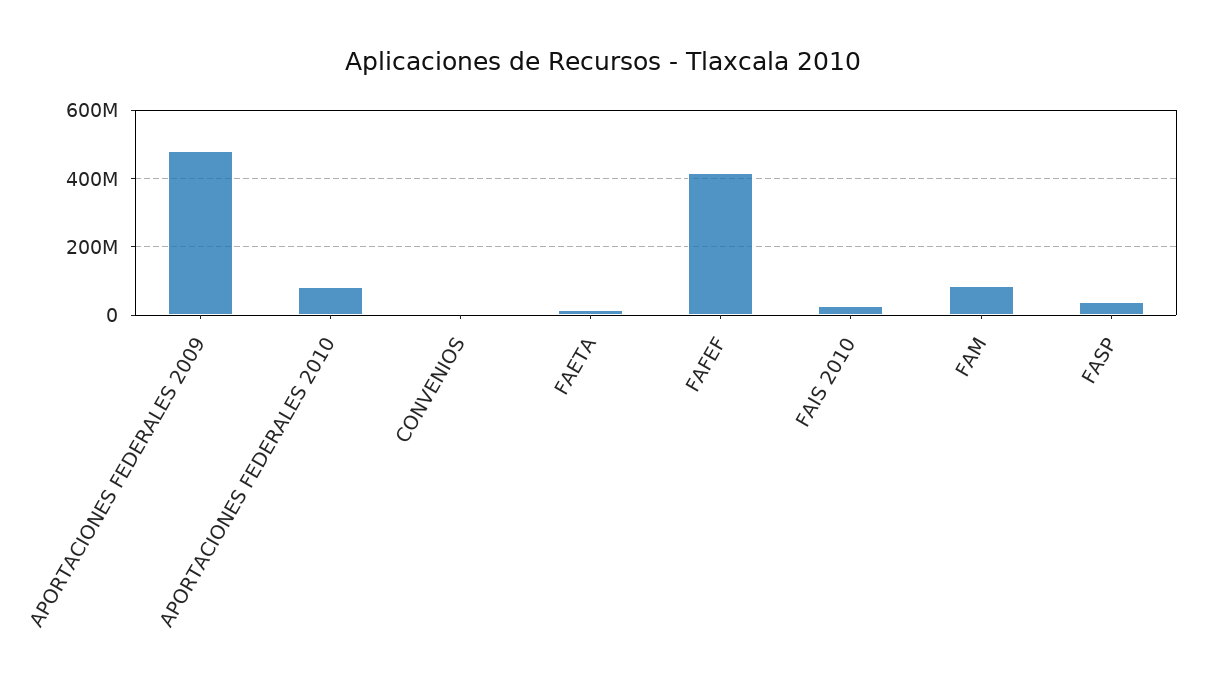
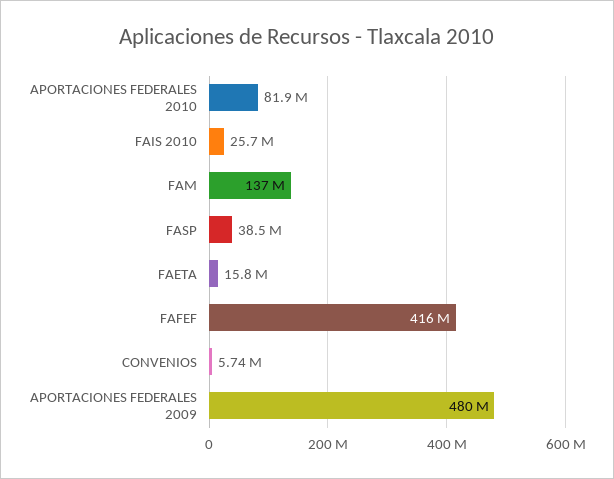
FAM: 80000000 -> 137000000

